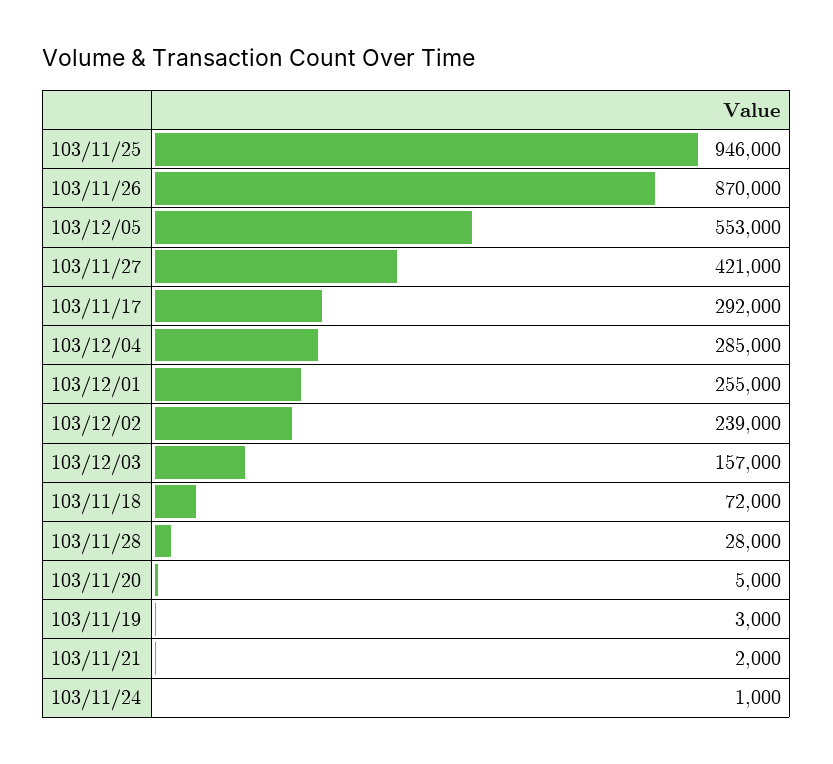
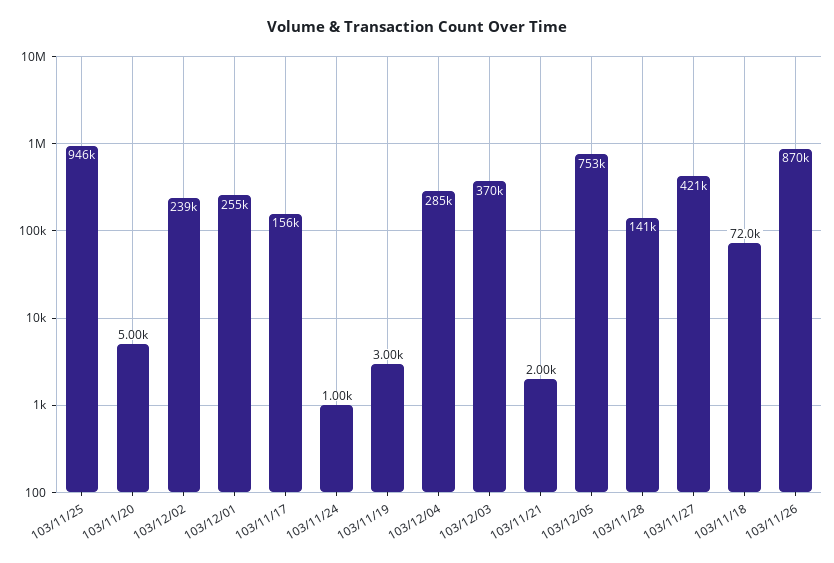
103/12/05: 553000 -> 753000
103/11/17: 292000 -> 156000
103/12/03: 157000 -> 370000
103/11/28: 28000 -> 141000

